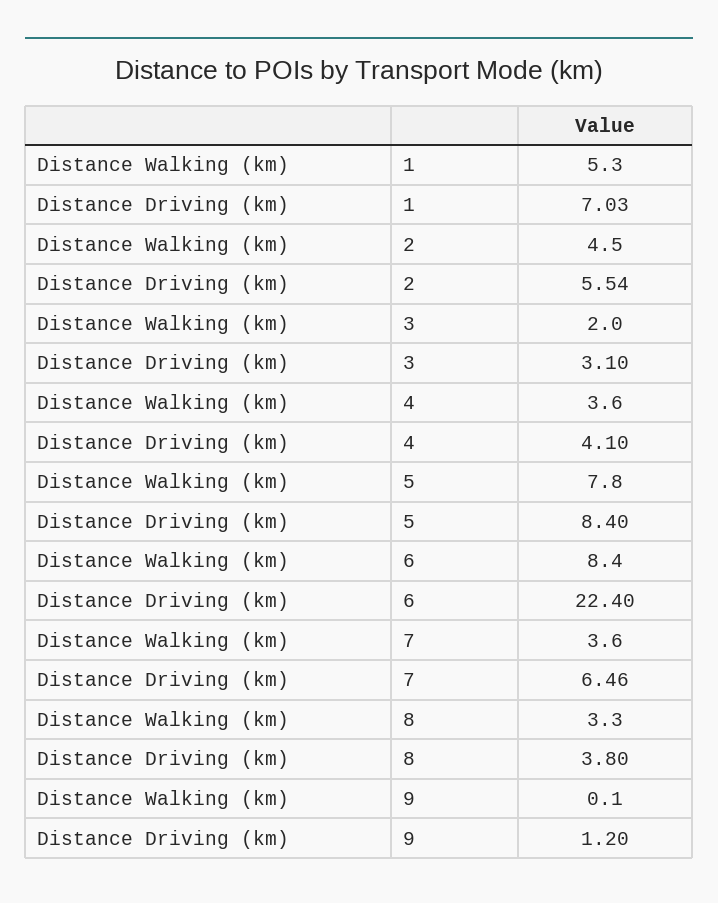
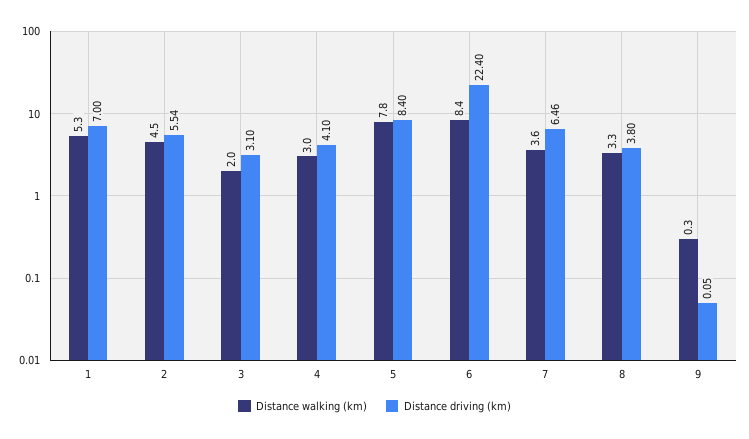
Distance Driving (km), 1: 7.03 -> 7
Distance Walking (km), 4: 3.6 -> 3
Distance Walking (km), 9: 0.1 -> 0.3
Distance Driving (km), 9: 1.2 -> 0.05

